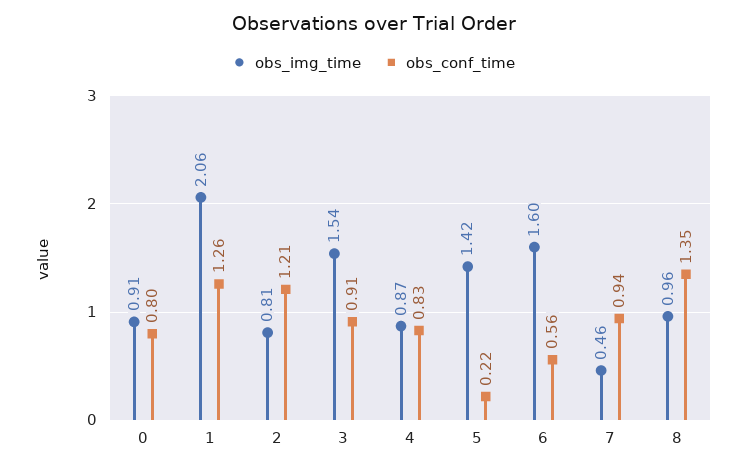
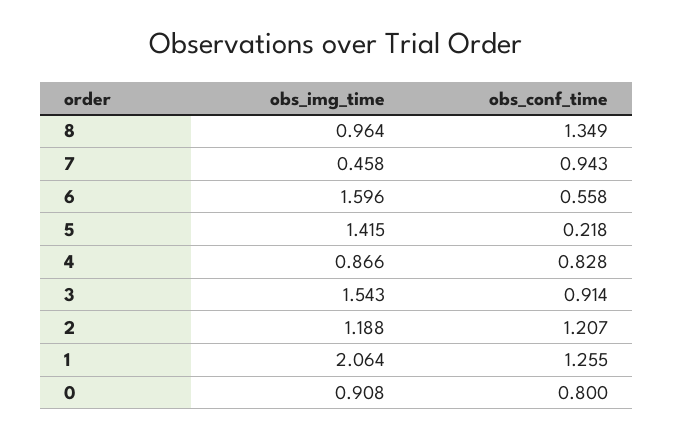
obs_img_time, 2: 0.81 -> 1.188

